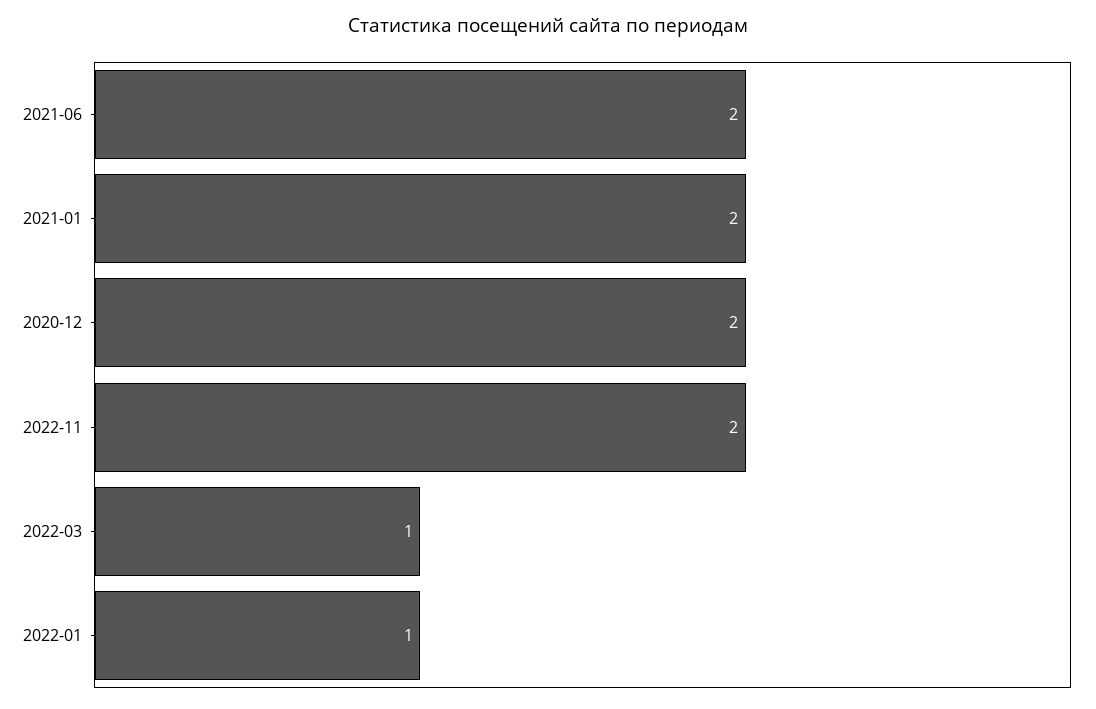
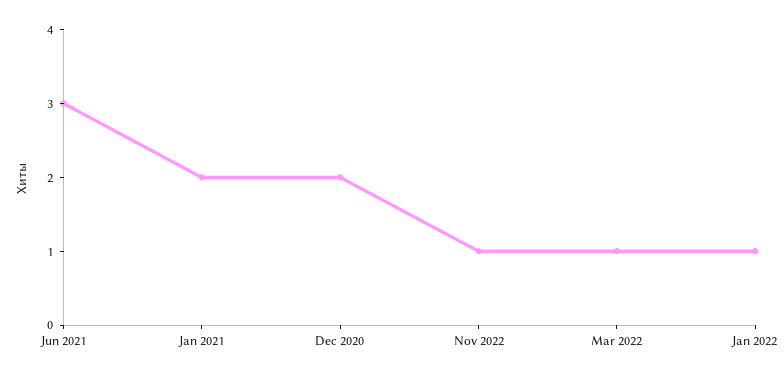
2021-06: 2 -> 3
2022-11: 2 -> 1

